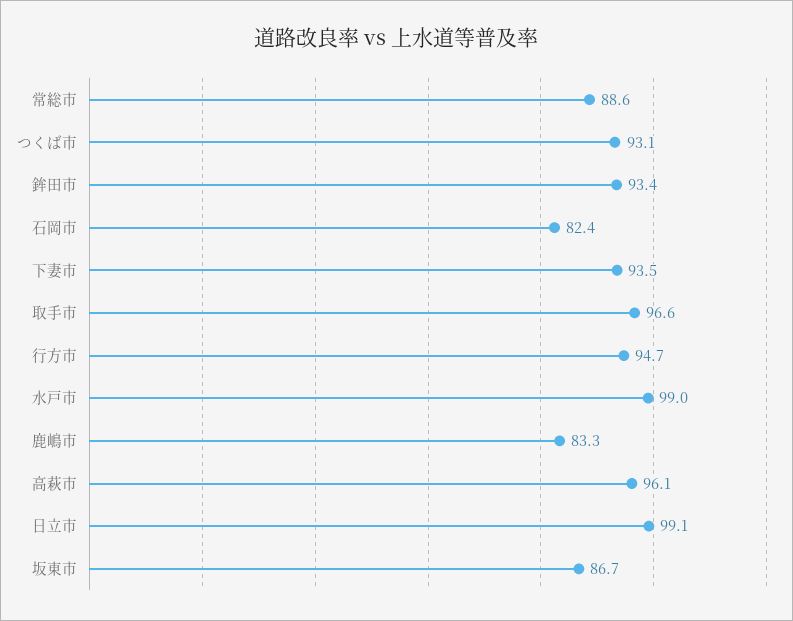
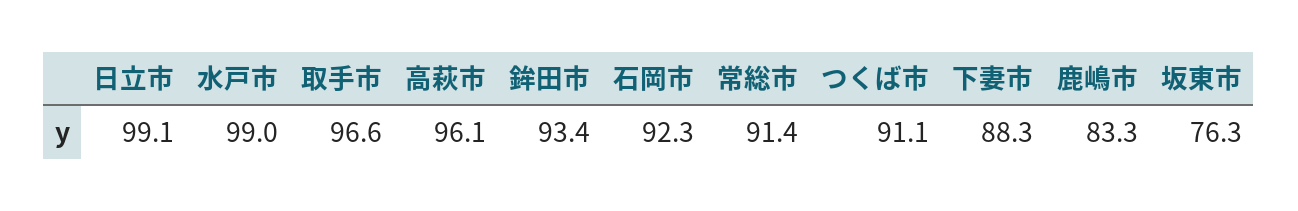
常総市: 88.6 -> 91.4
つくば市: 93.1 -> 91.1
石岡市: 82.4 -> 92.3
下妻市: 93.5 -> 88.3
行方市: 94.7 -> none
坂東市: 86.7 -> 76.3

